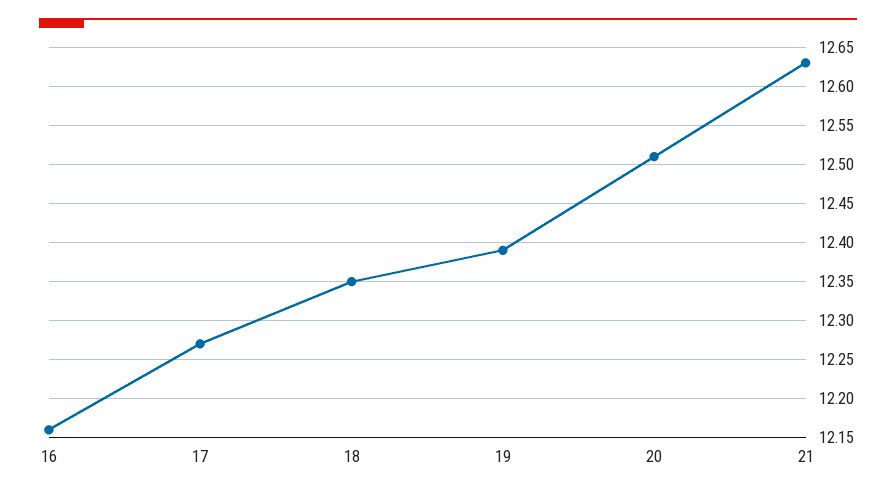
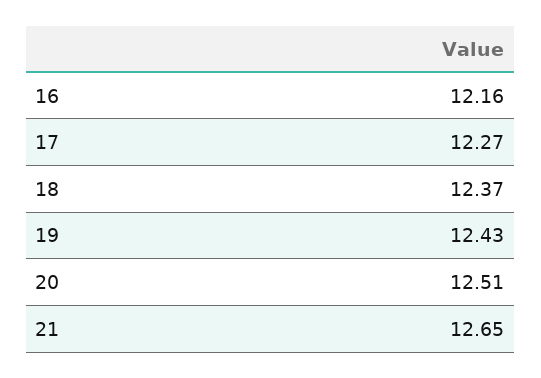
18: 12.35 -> 12.37
19: 12.39 -> 12.43
21: 12.63 -> 12.65

